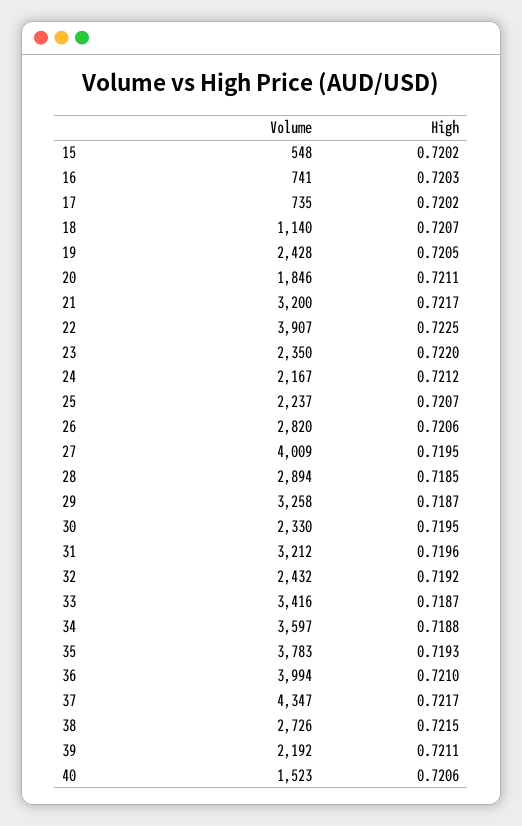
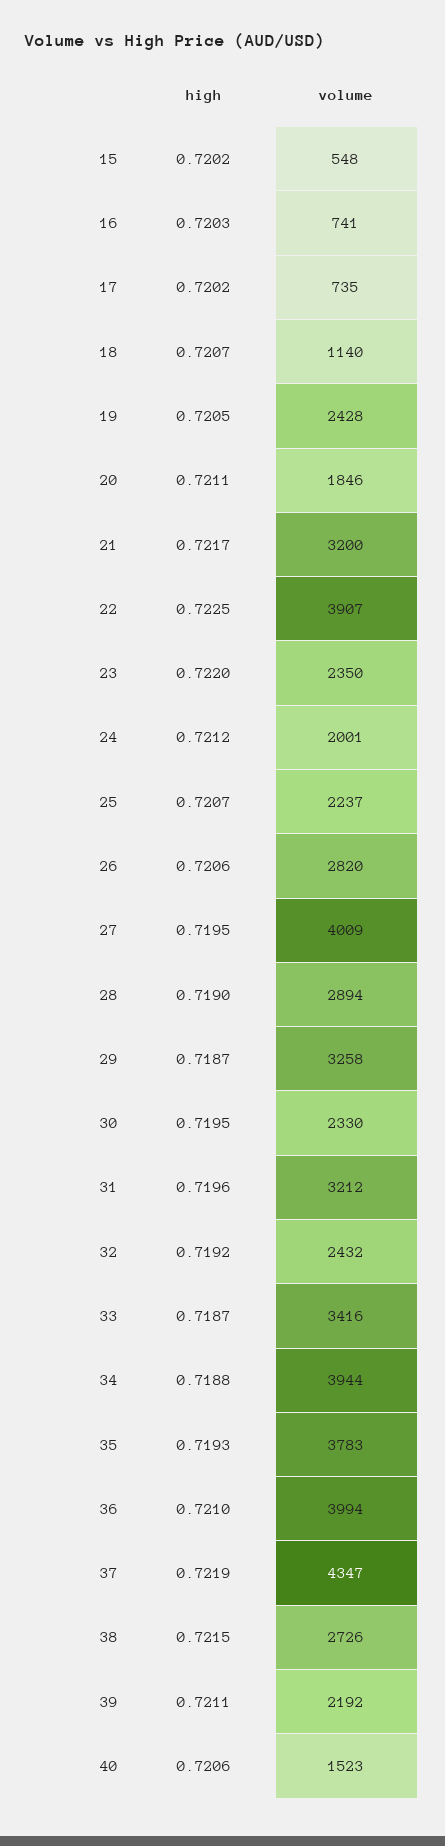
Volume, 24: 2167 -> 2001
High, 28: 0.7185 -> 0.719
Volume, 34: 3597 -> 3944
High, 37: 0.7217 -> 0.7219

